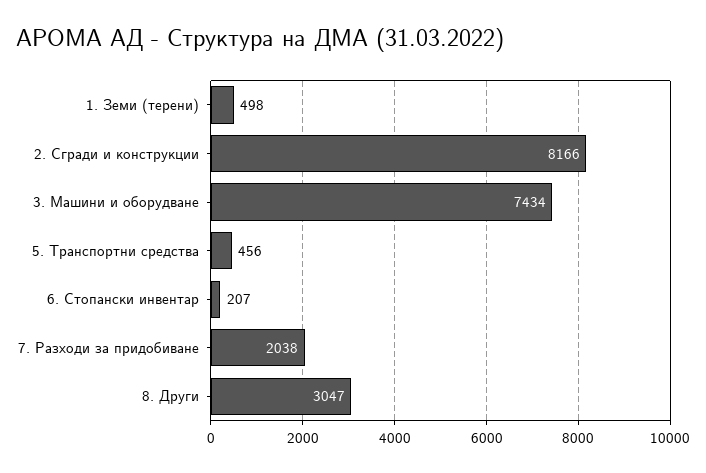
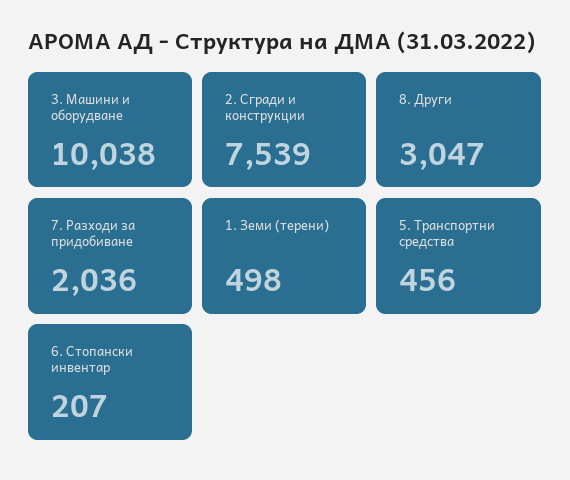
2. Сгради и конструкции: 8166 -> 7539
3. Машини и оборудване: 7434 -> 10038
7. Разходи за придобиване: 2038 -> 2036

